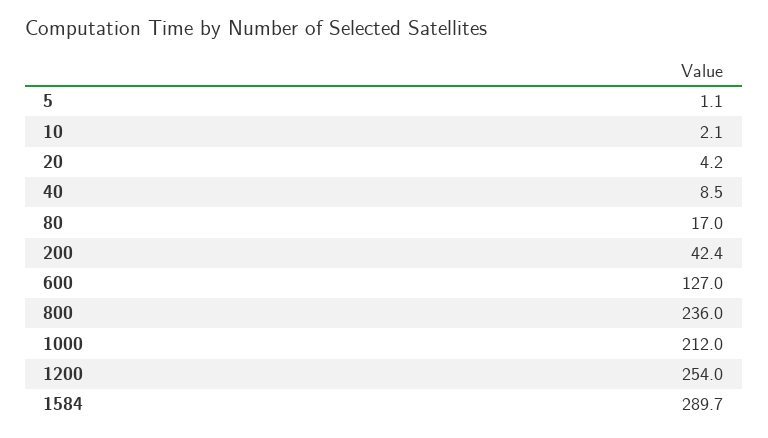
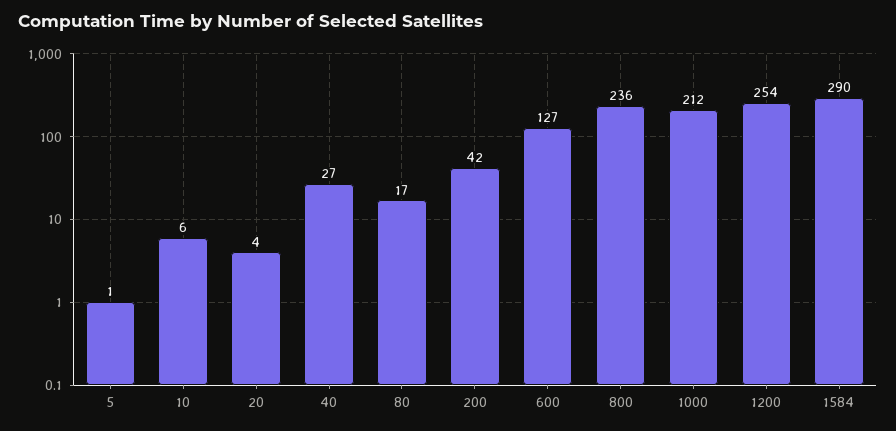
10: 2.1 -> 6
40: 8.5 -> 27

